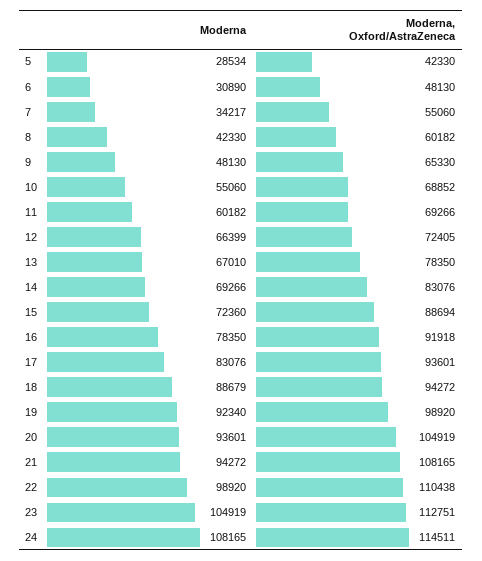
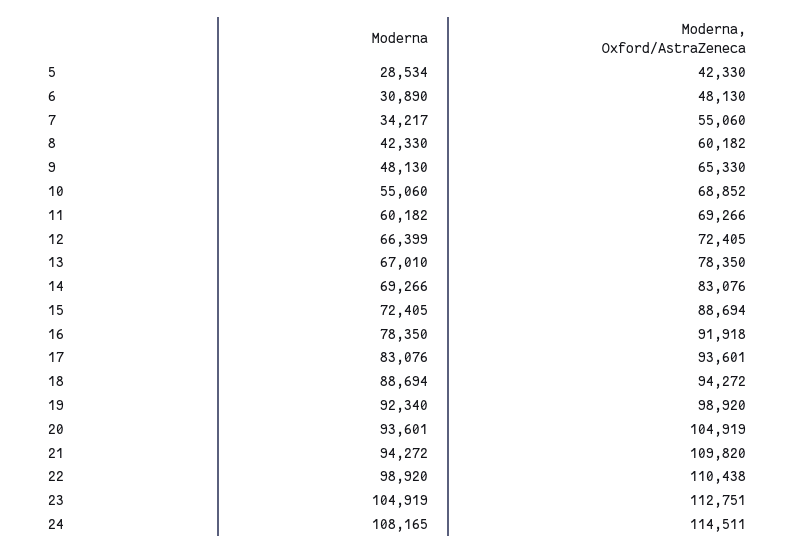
Moderna, 15: 72360 -> 72405
Moderna, 18: 88679 -> 88694
Moderna, Oxford/AstraZeneca, 21: 108165 -> 109820

